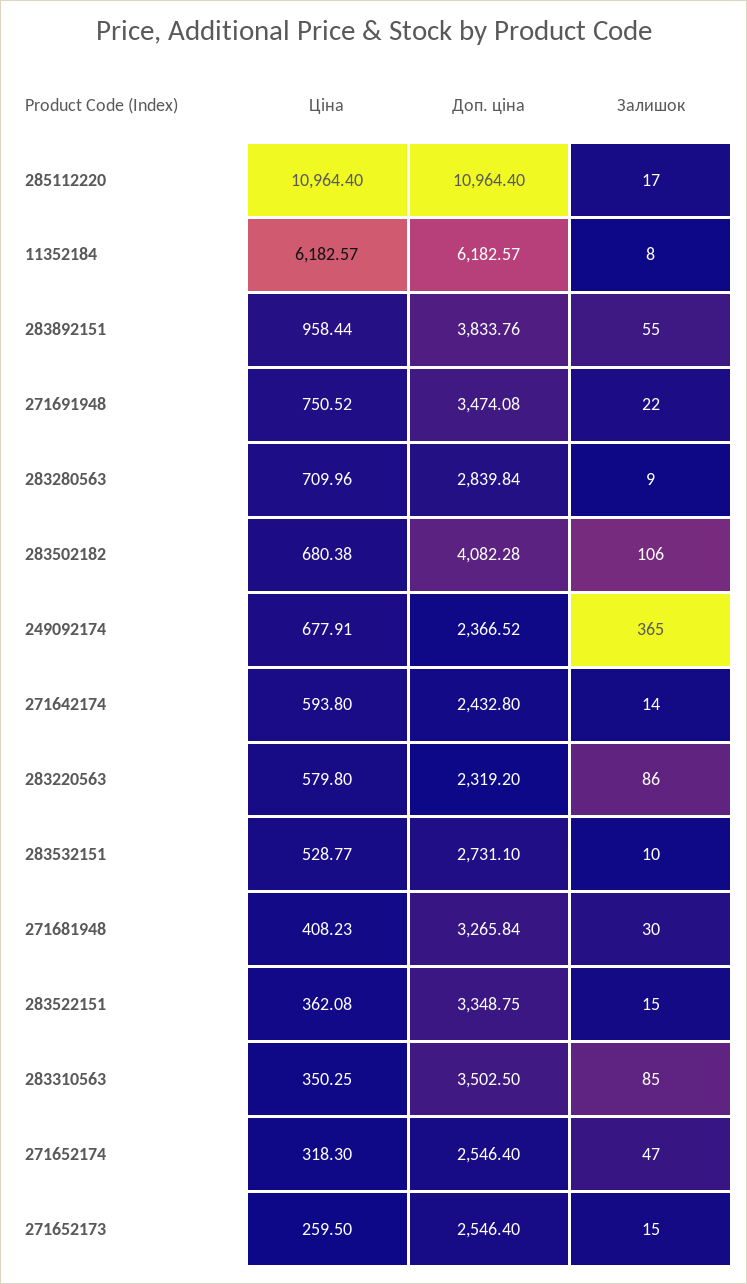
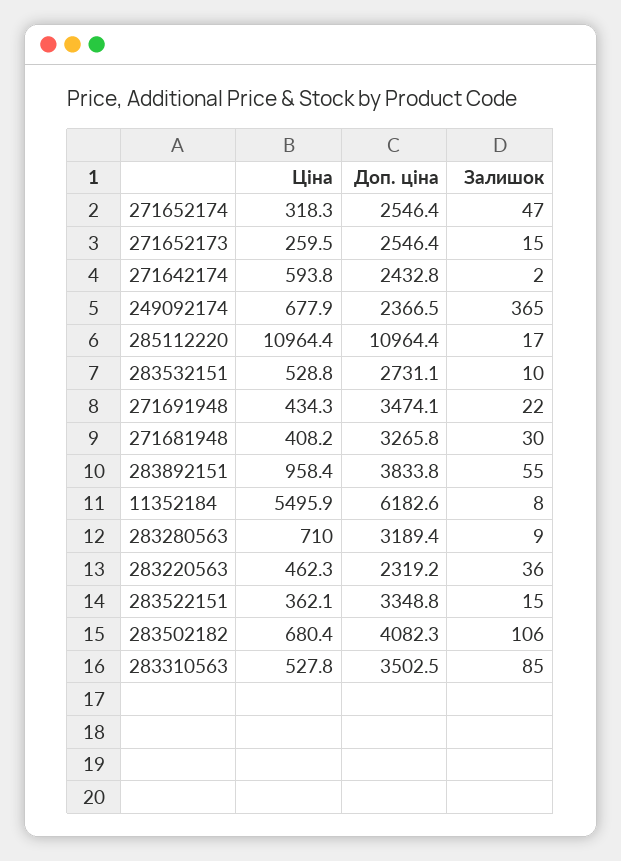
Ціна, 11352184: 6182.57 -> 5495.9
Ціна, 271691948: 750.52 -> 434.3
Доп. ціна, 283280563: 2839.84 -> 3189.4
Залишок, 271642174: 14 -> 2
Ціна, 283220563: 579.8 -> 462.3
Залишок, 283220563: 86 -> 36
Ціна, 283310563: 350.25 -> 527.8

